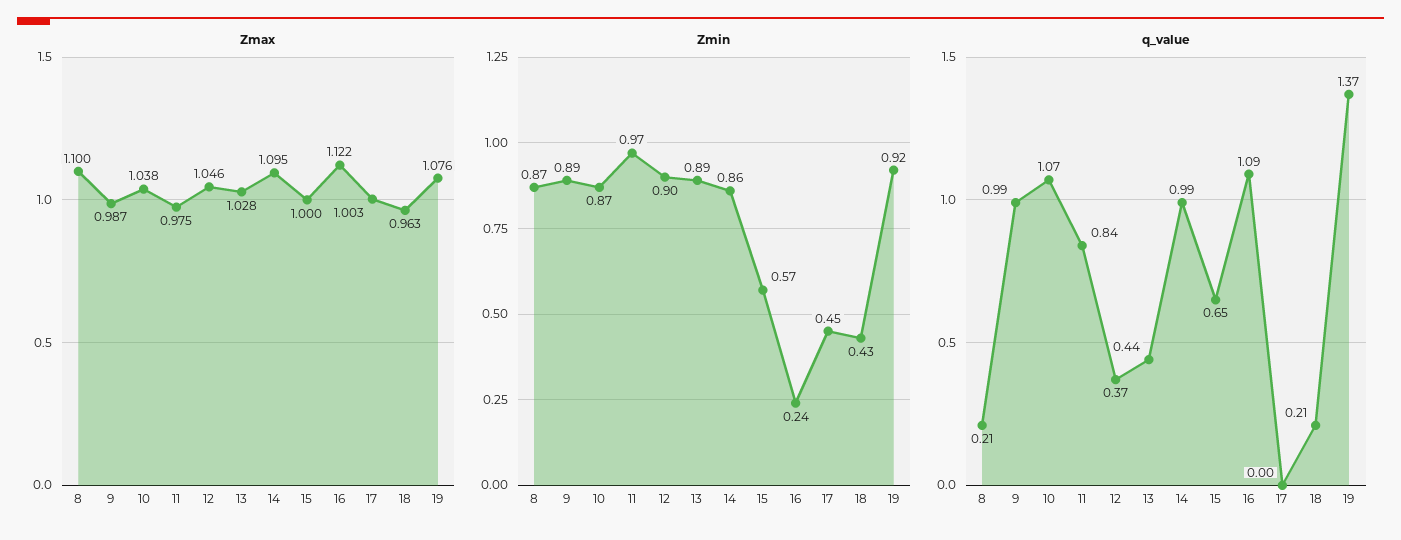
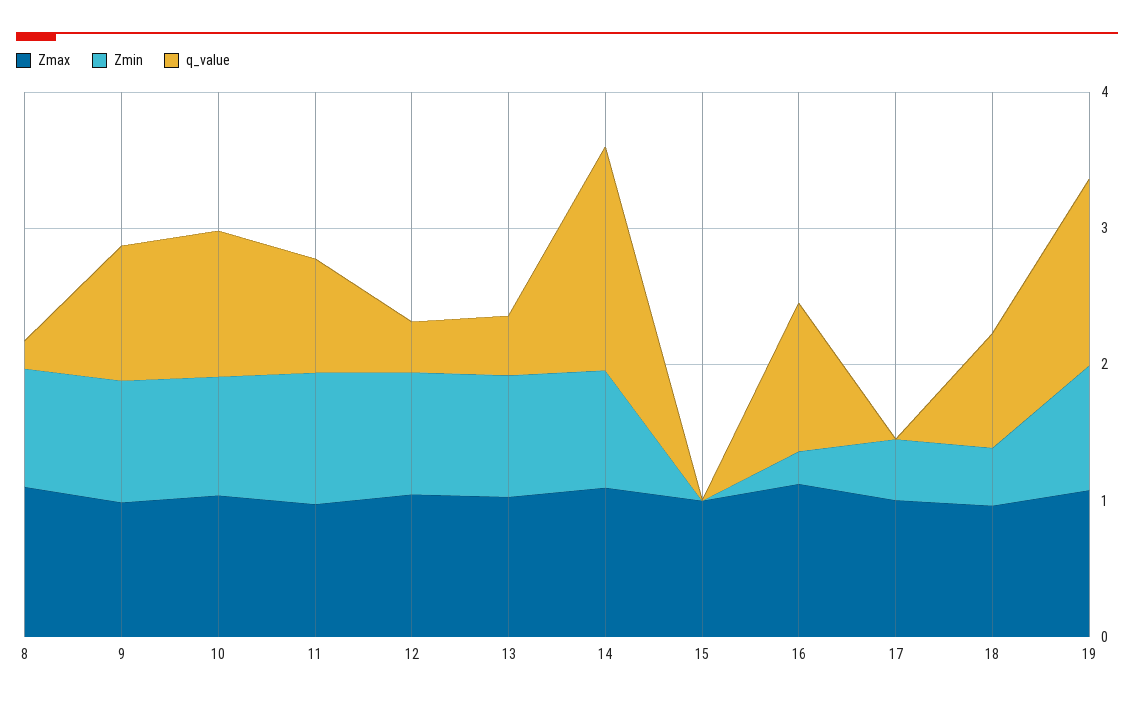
Zmin, 15: 0.57 -> 0
q_value, 14: 0.99 -> 1.6
q_value, 15: 0.65 -> 0
q_value, 18: 0.21 -> 0.8

